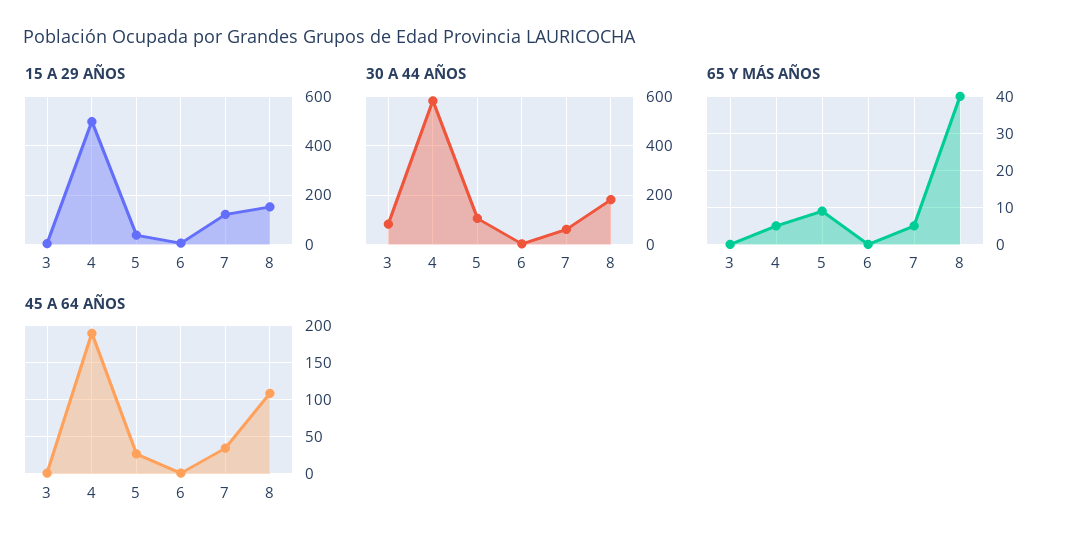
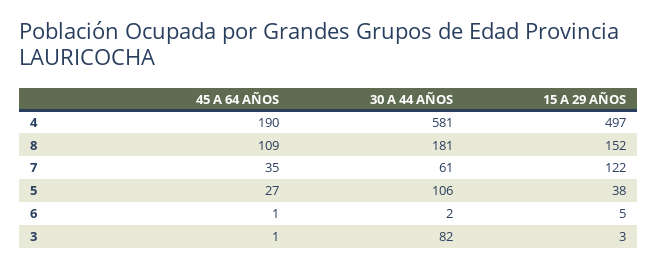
65 Y MÁS AÑOS, 3: 0 -> none
65 Y MÁS AÑOS, 4: 5 -> none
65 Y MÁS AÑOS, 5: 10 -> none
65 Y MÁS AÑOS, 6: 0 -> none
65 Y MÁS AÑOS, 7: 5 -> none
65 Y MÁS AÑOS, 8: 40 -> none

